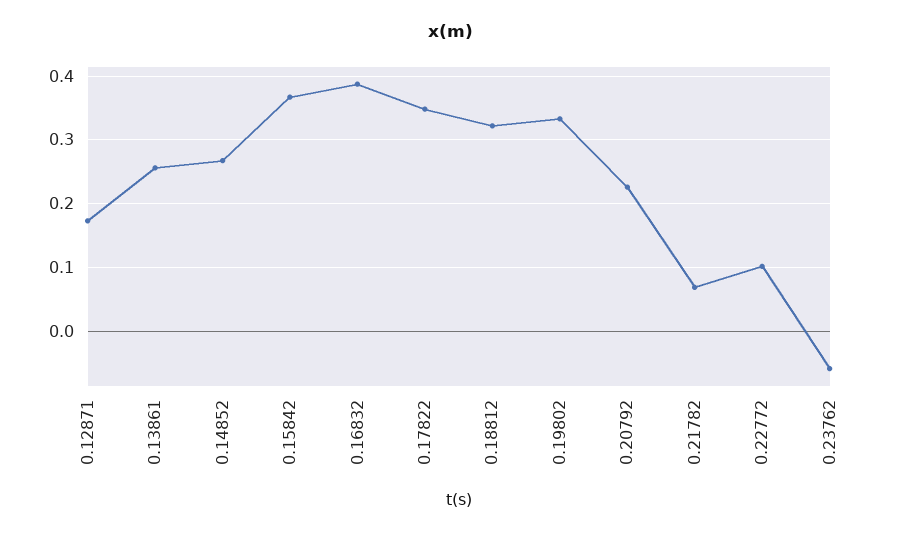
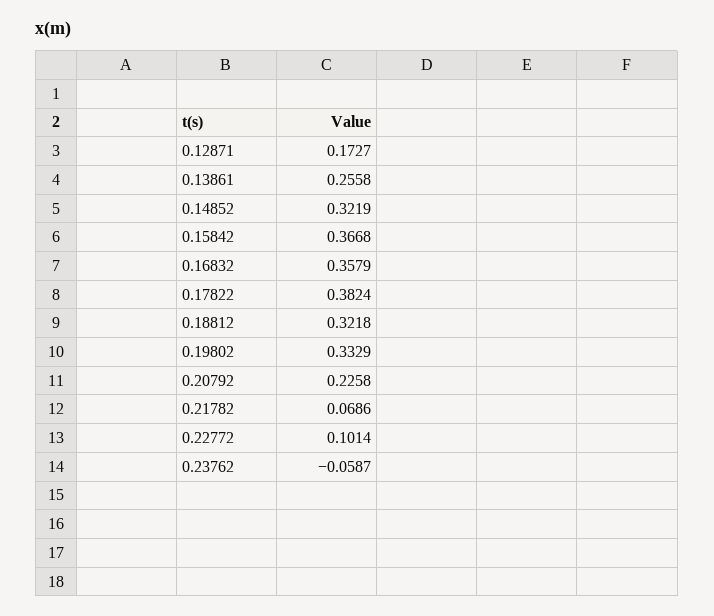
0.14852: 0.27 -> 0.3219
0.16832: 0.39 -> 0.3579
0.17822: 0.35 -> 0.3824

